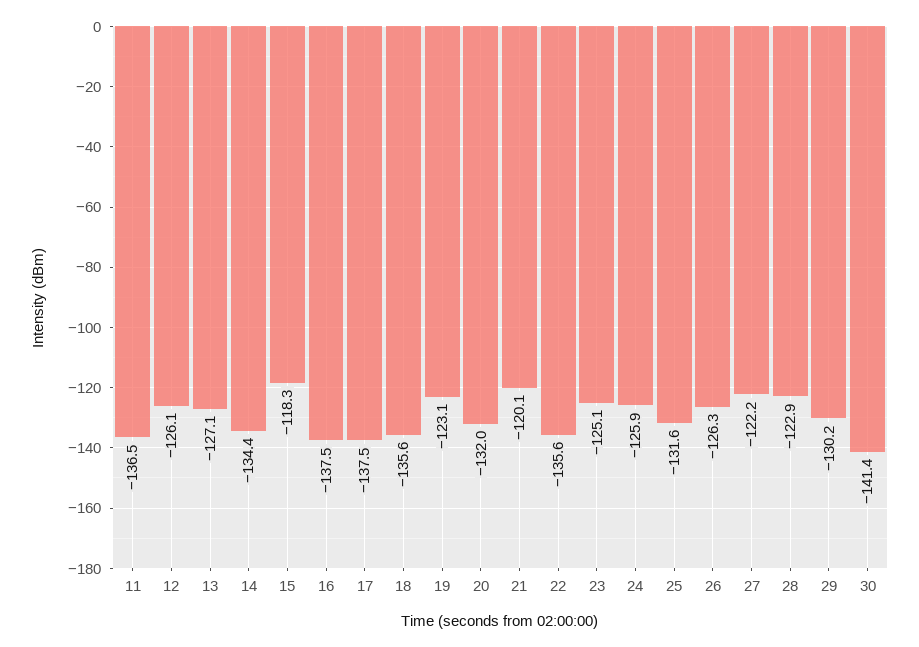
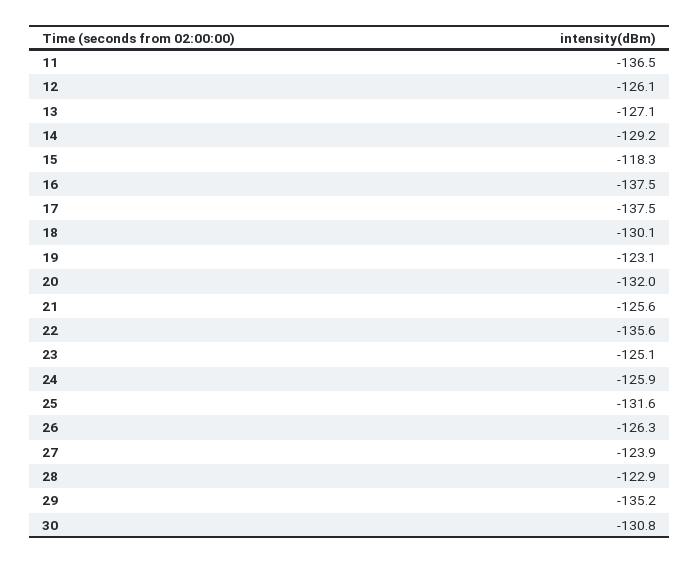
14: -134.4 -> -129.2
18: -135.6 -> -130.1
21: -120.1 -> -125.6
27: -122.2 -> -123.9
29: -130.2 -> -135.2
30: -141.4 -> -130.8

